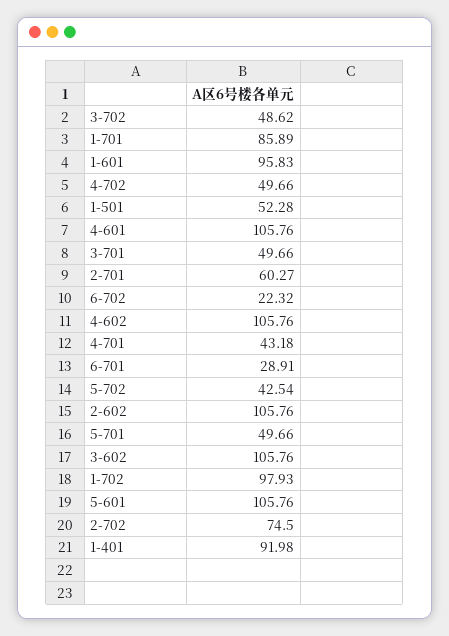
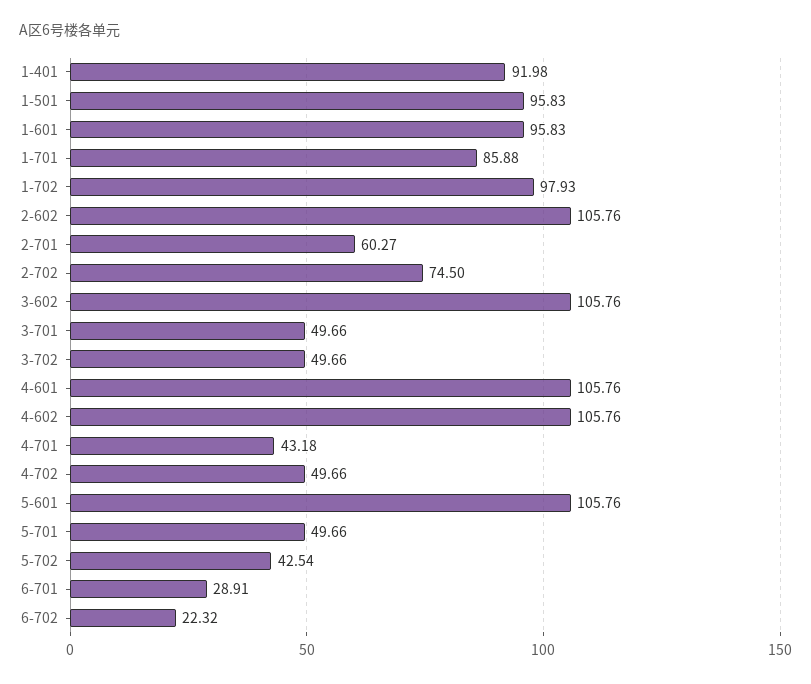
3-702: 48.62 -> 49.66
1-701: 85.89 -> 85.88
1-501: 52.28 -> 95.83

